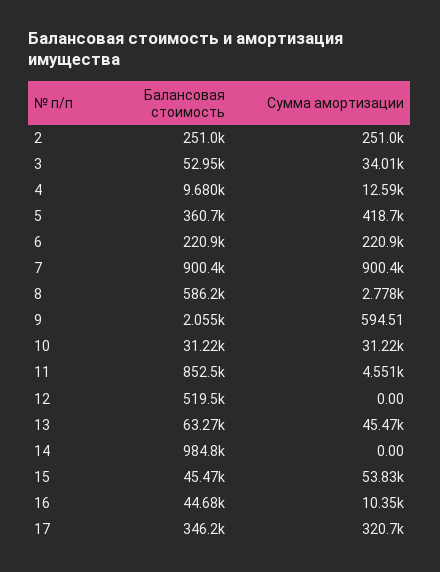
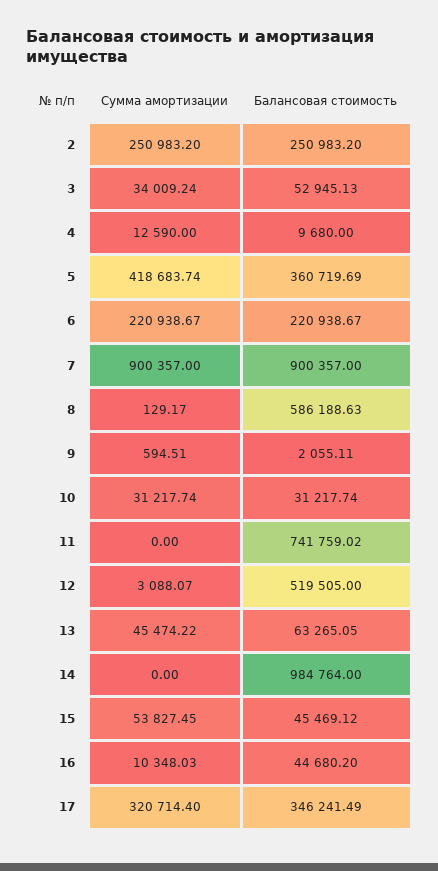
Сумма амортизации, 8: 2778 -> 129.17
Балансовая стоимость, 11: 852500 -> 741759.02
Сумма амортизации, 11: 4551 -> 0
Сумма амортизации, 12: 0 -> 3088.07

